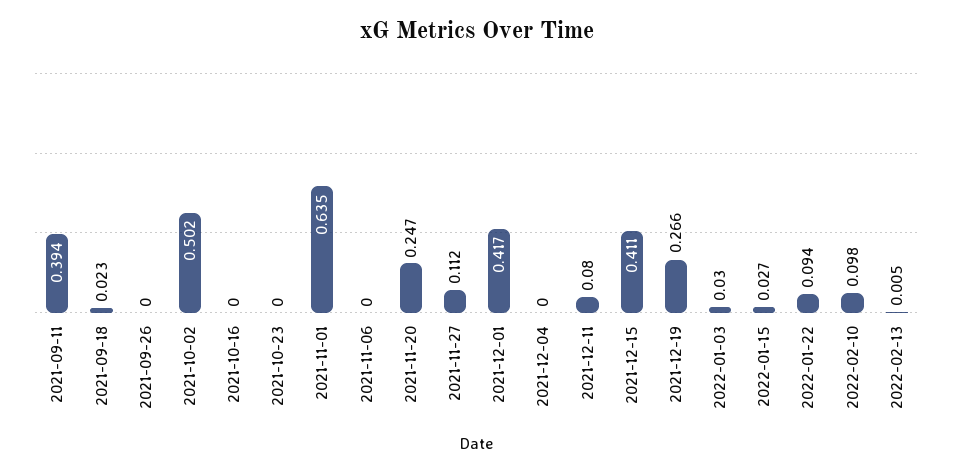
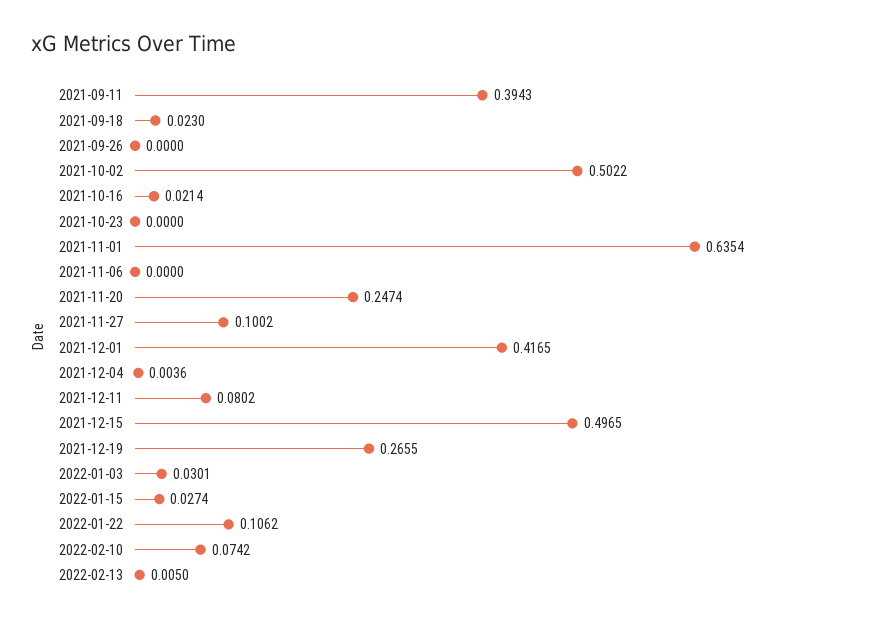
2021-10-16: 0 -> 0.0214
2021-11-27: 0.112 -> 0.1002
2021-12-04: 0 -> 0.0036
2021-12-15: 0.411 -> 0.4965
2022-01-22: 0.094 -> 0.1062
2022-02-10: 0.098 -> 0.0742

